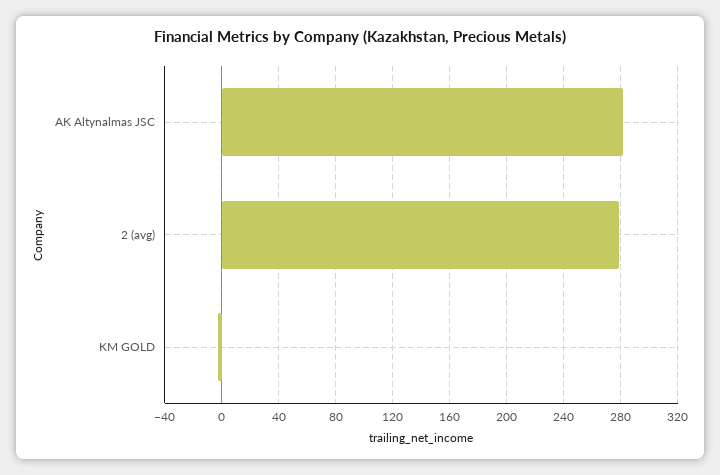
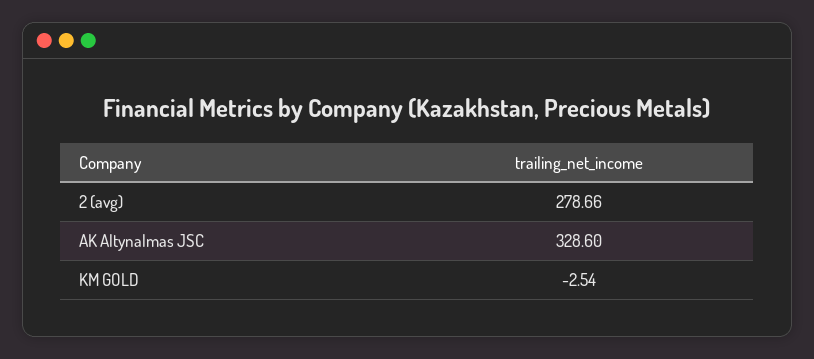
AK Altynalmas JSC: 280 -> 328.6

